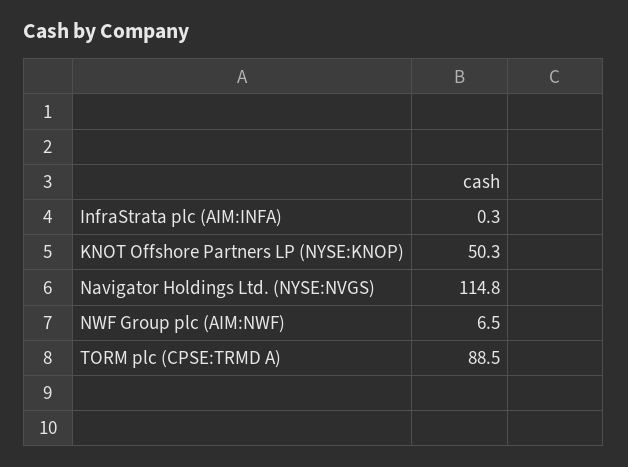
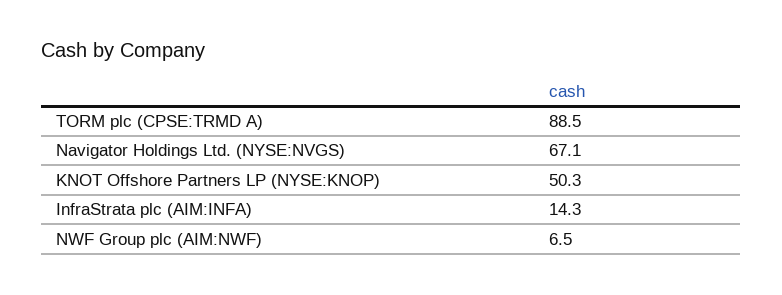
InfraStrata plc (AIM:INFA): 0.3 -> 14.3
Navigator Holdings Ltd. (NYSE:NVGS): 114.8 -> 67.1

